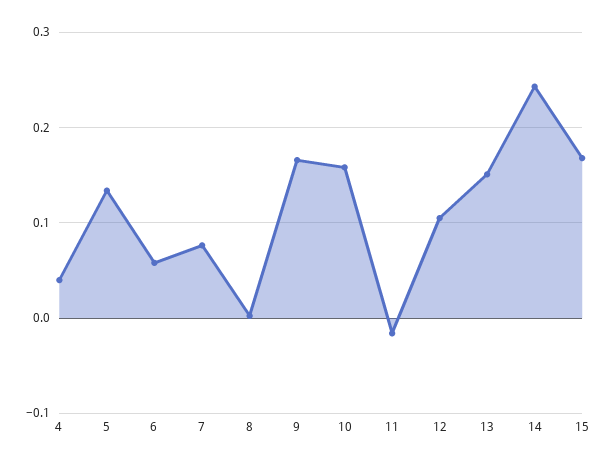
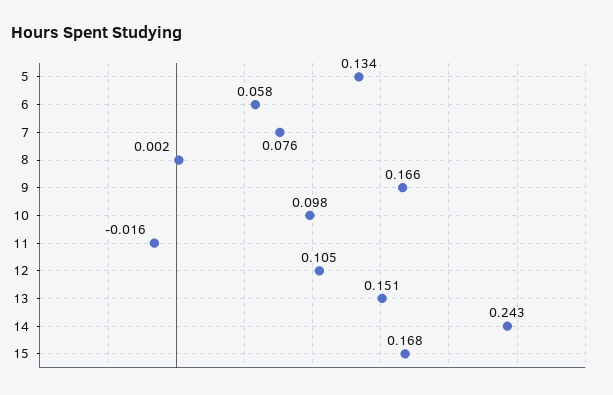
4: 0.04 -> none
10: 0.16 -> 0.098

